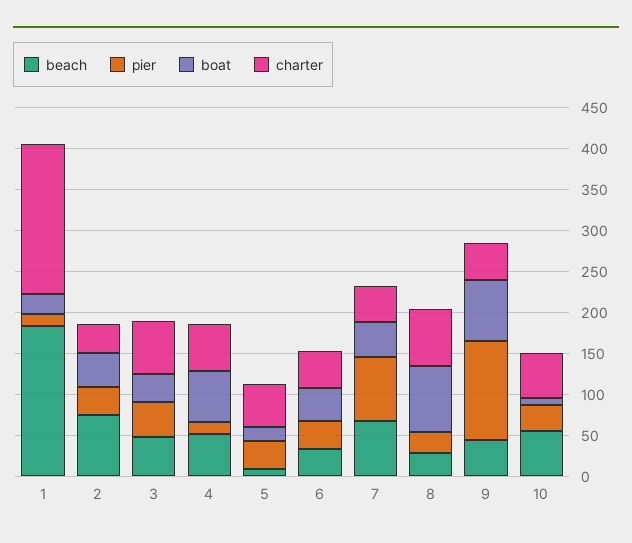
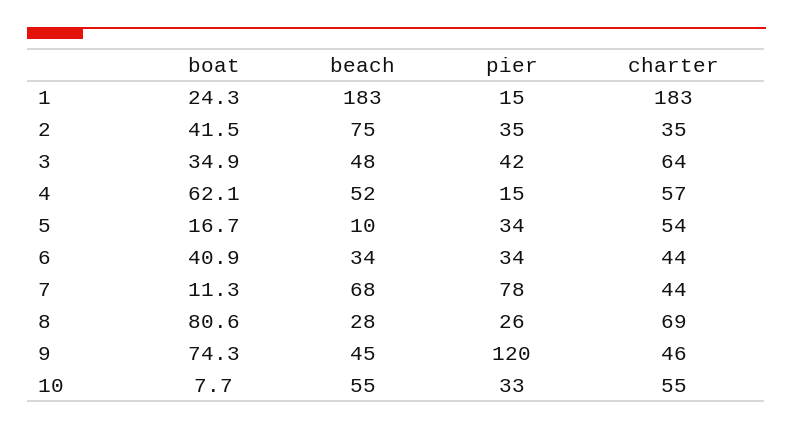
boat, 7: 40 -> 11.3

